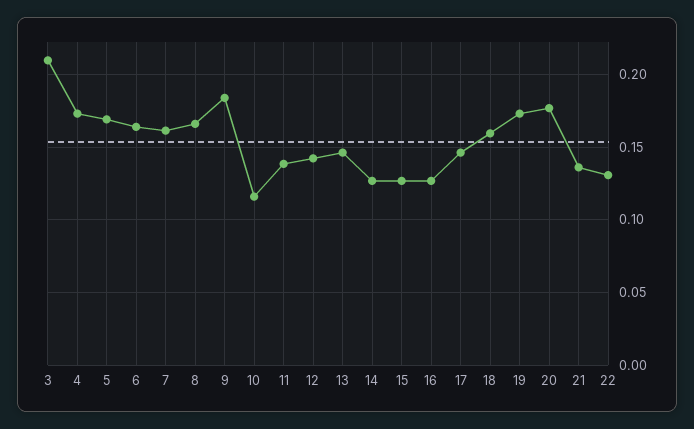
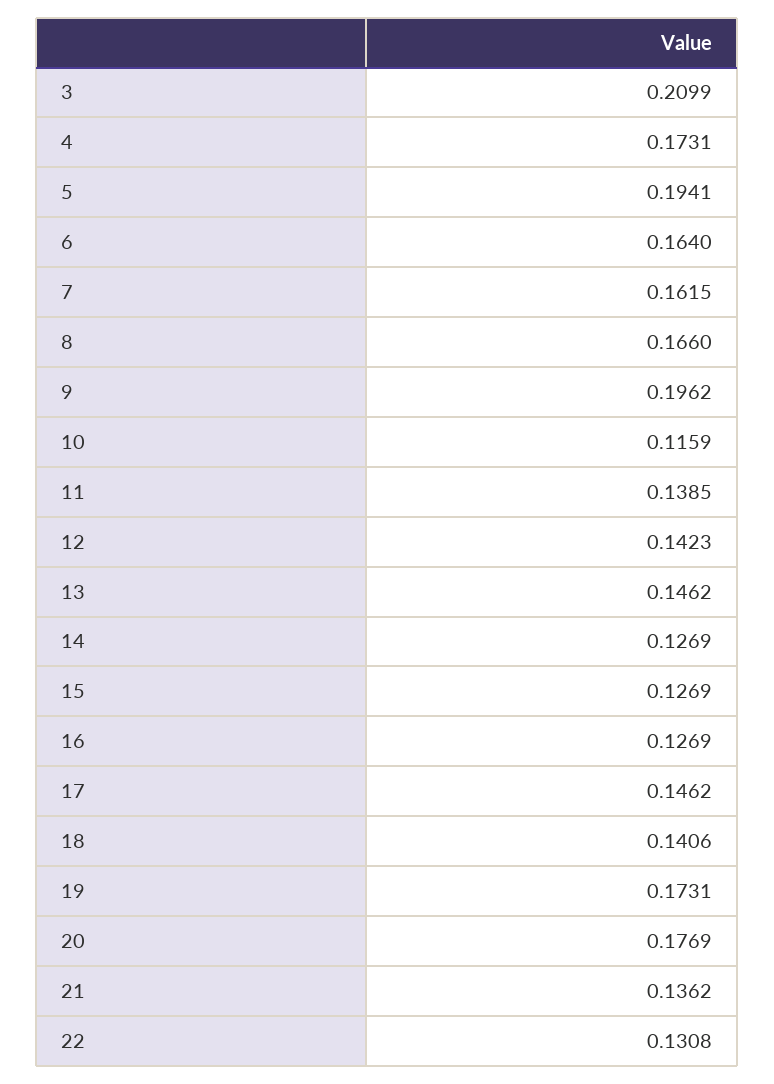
5: 0.17 -> 0.1941
9: 0.185 -> 0.1962
18: 0.16 -> 0.1406

